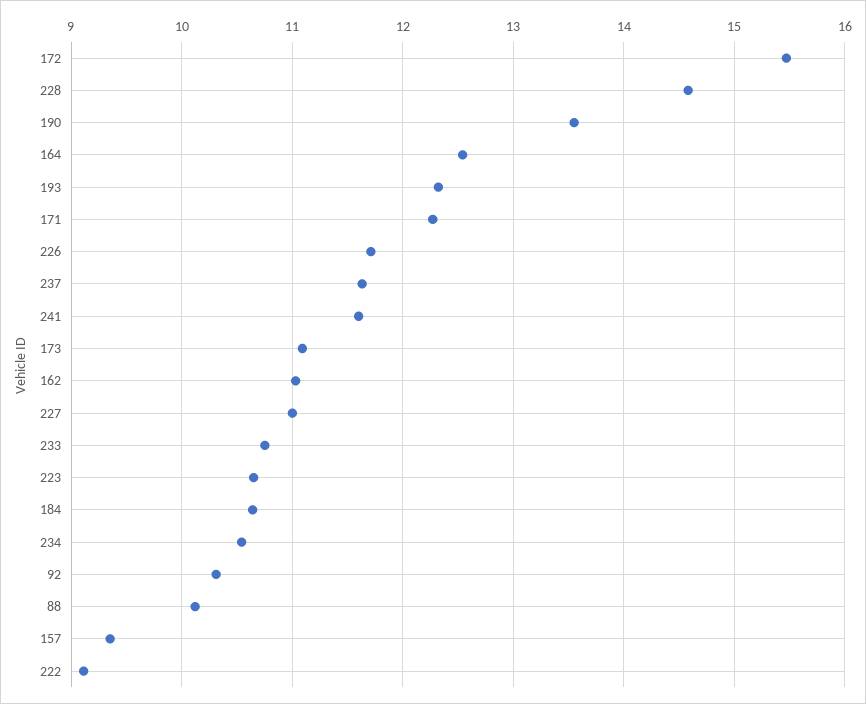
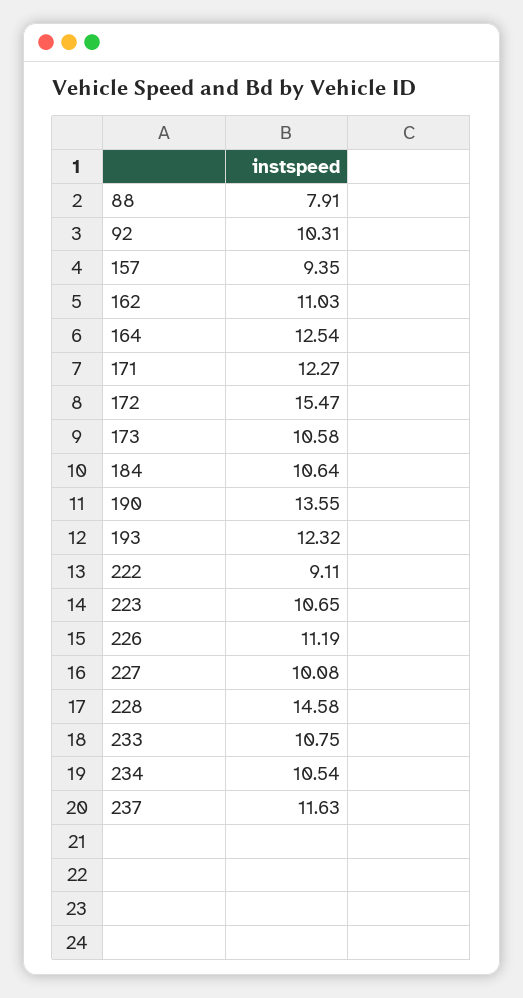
226: 11.7 -> 11.19
241: 11.6 -> none
173: 11.1 -> 10.58
227: 11 -> 10.08
88: 10.1 -> 7.91

